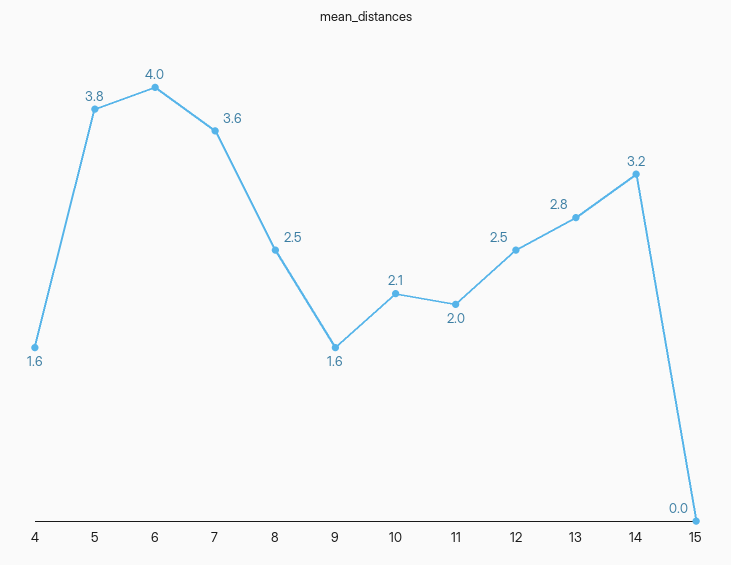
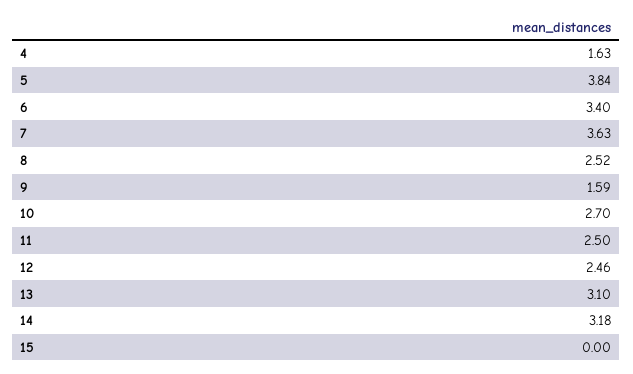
6: 4 -> 3.4
10: 2.1 -> 2.7
11: 2 -> 2.5
13: 2.8 -> 3.1

